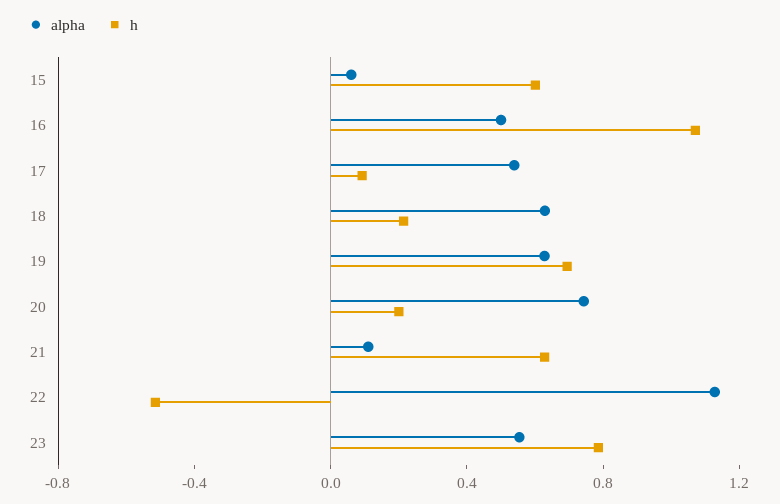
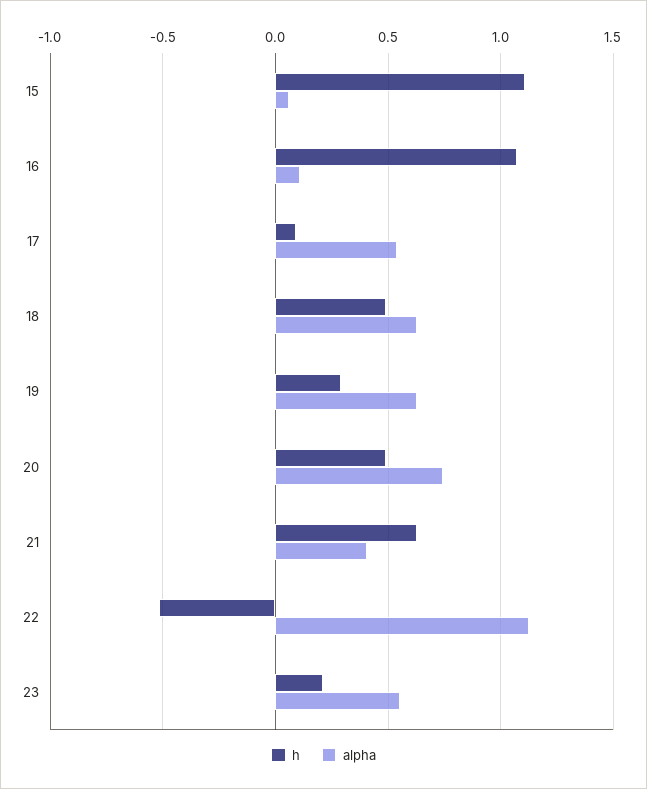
h, 15: 0.6 -> 1.1
alpha, 16: 0.5 -> 0.1
h, 18: 0.2 -> 0.5
h, 19: 0.7 -> 0.3
h, 20: 0.2 -> 0.5
alpha, 21: 0.1 -> 0.4
h, 23: 0.8 -> 0.2

